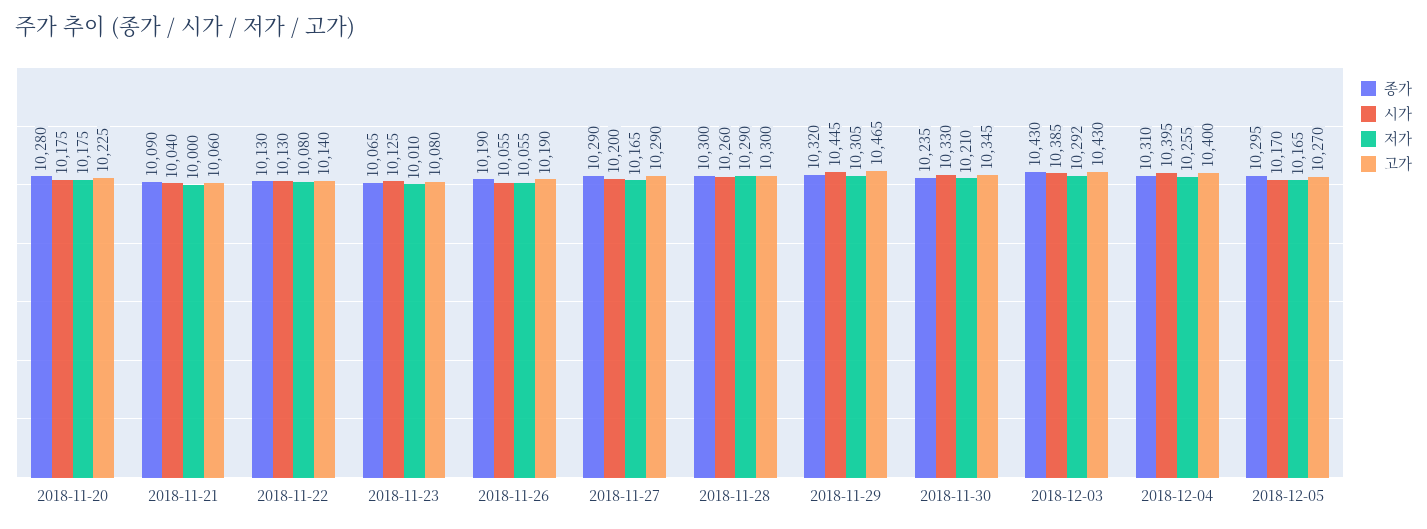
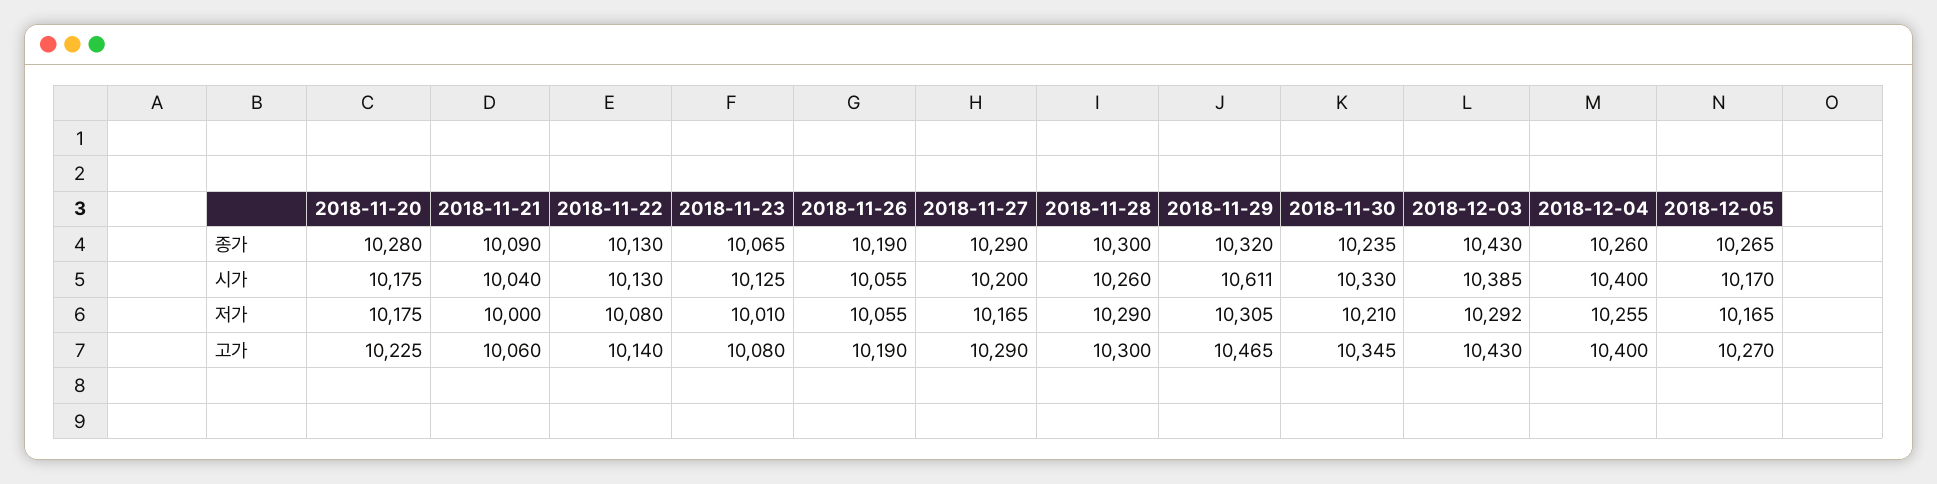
시가, 2018-11-29: 10445 -> 10611
종가, 2018-12-04: 10310 -> 10260
시가, 2018-12-04: 10395 -> 10400
종가, 2018-12-05: 10295 -> 10265

